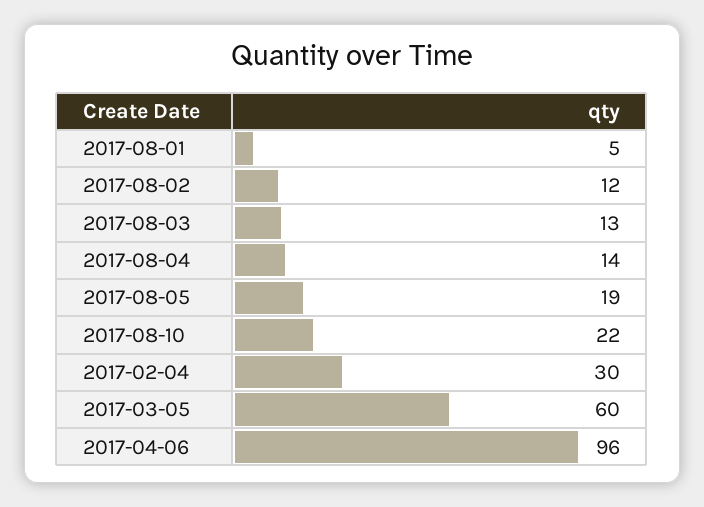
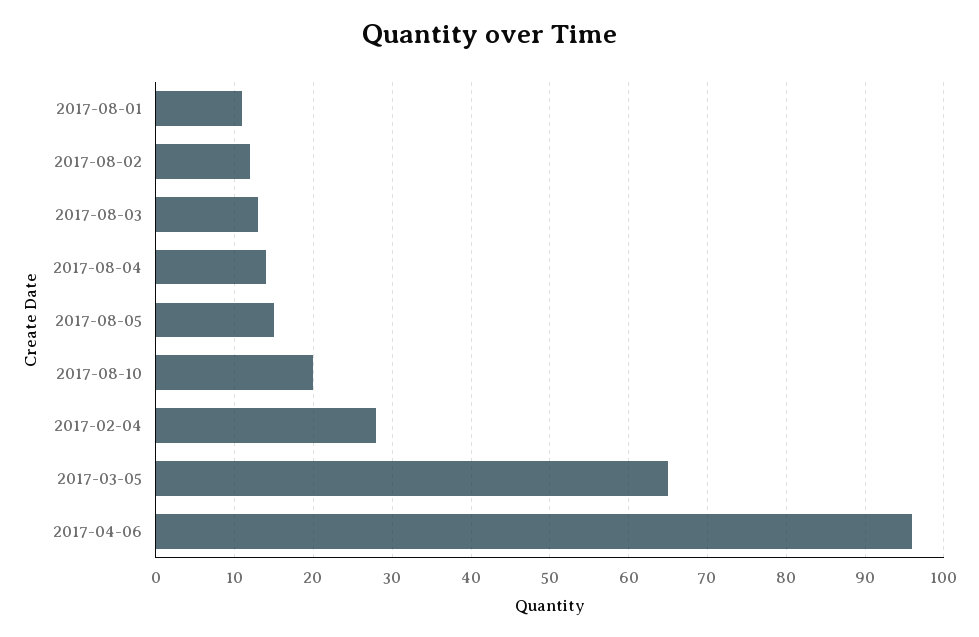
2017-08-01: 5 -> 11
2017-08-05: 19 -> 15
2017-08-10: 22 -> 20
2017-02-04: 30 -> 28
2017-03-05: 60 -> 65

